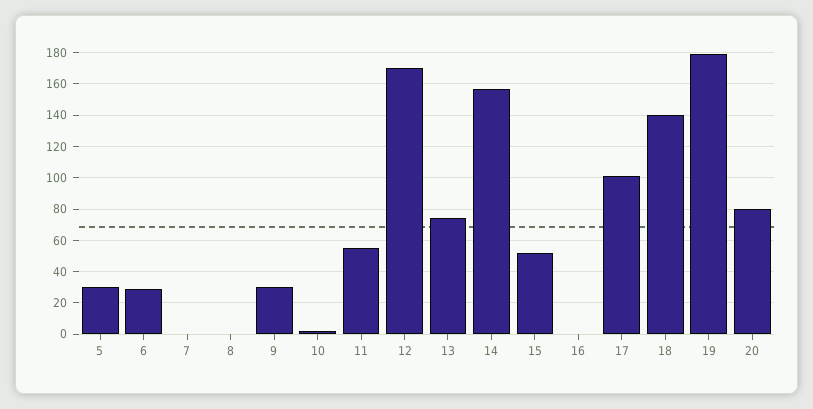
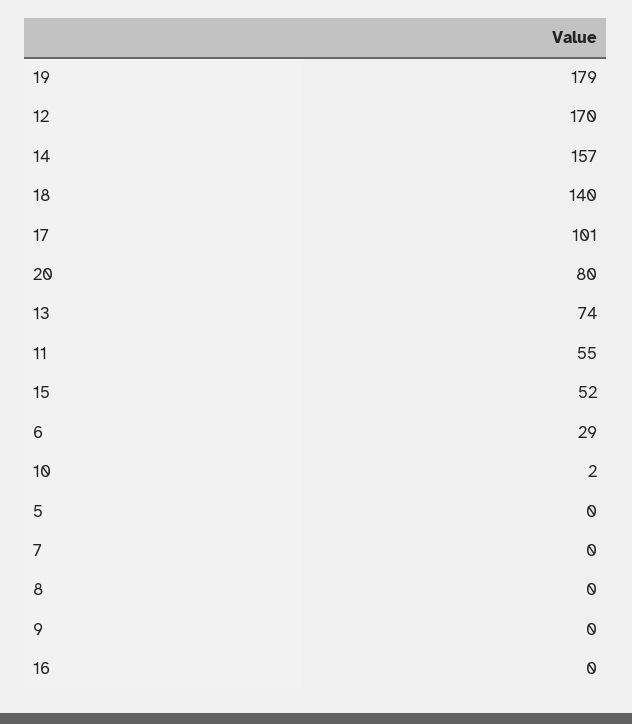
5: 30 -> 0
9: 30 -> 0

